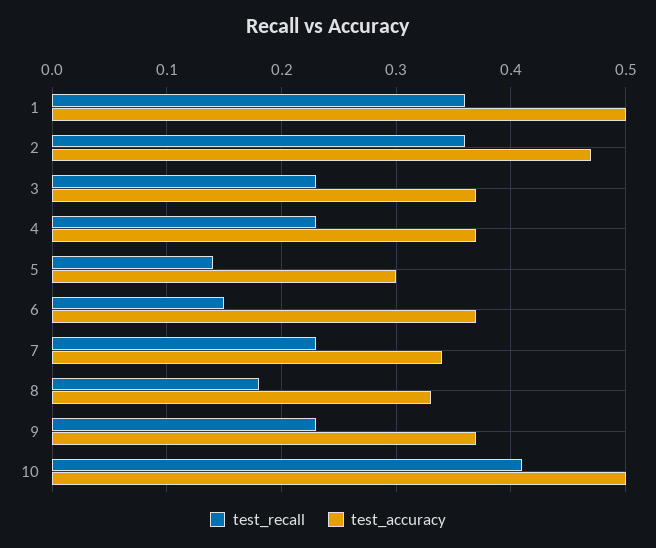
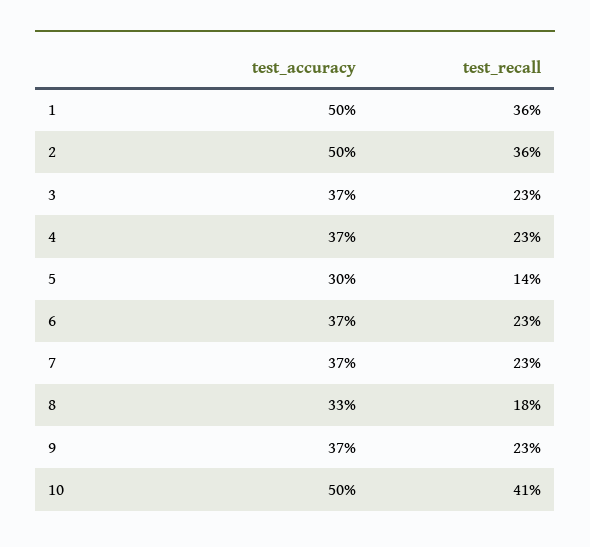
test_accuracy, 2: 0.47 -> 0.5
test_recall, 6: 0.15 -> 0.23
test_accuracy, 7: 0.34 -> 0.37

